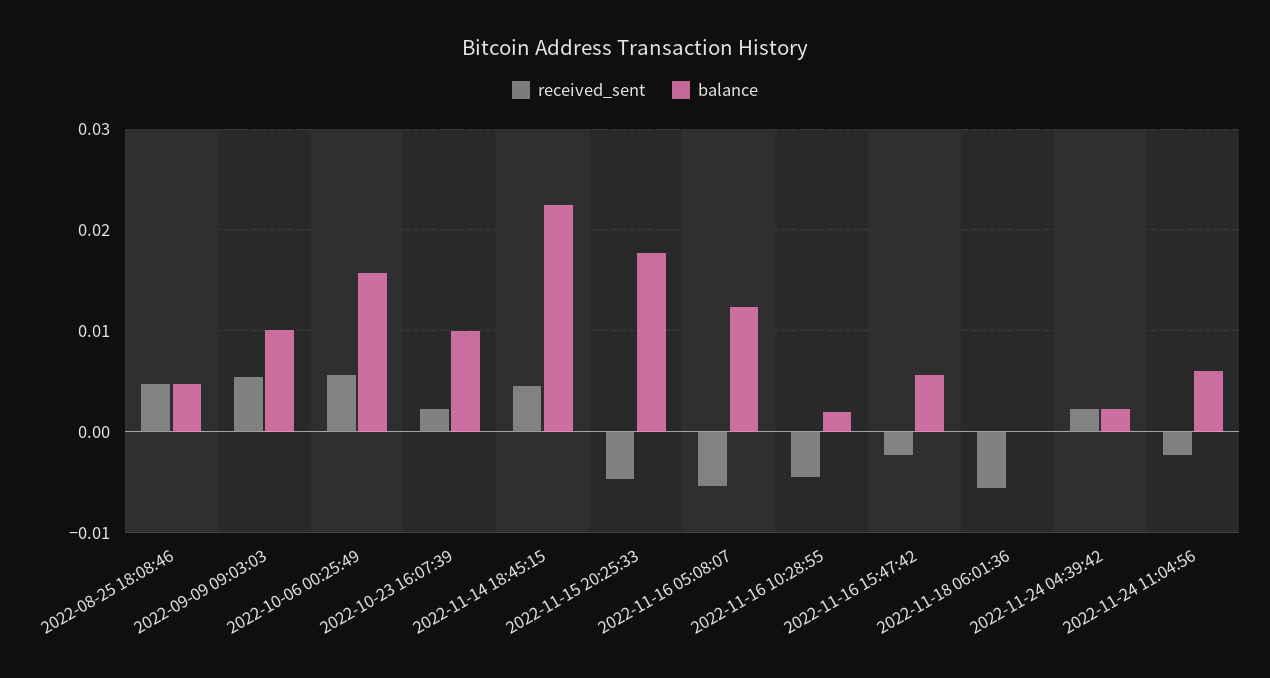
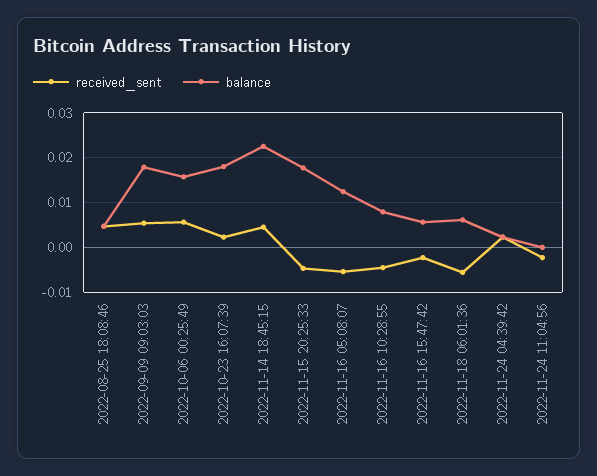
balance, 2022-09-09 09:03:03: 0.01 -> 0.018
balance, 2022-10-23 16:07:39: 0.01 -> 0.018
balance, 2022-11-16 10:28:55: 0.002 -> 0.008
balance, 2022-11-18 06:01:36: 0 -> 0.006
balance, 2022-11-24 11:04:56: 0.006 -> 0

